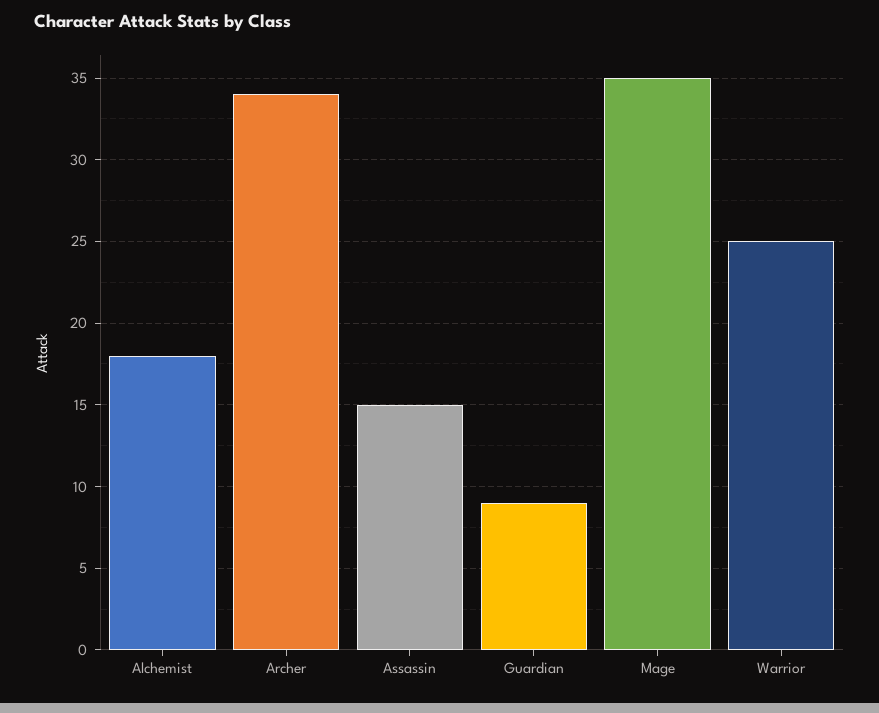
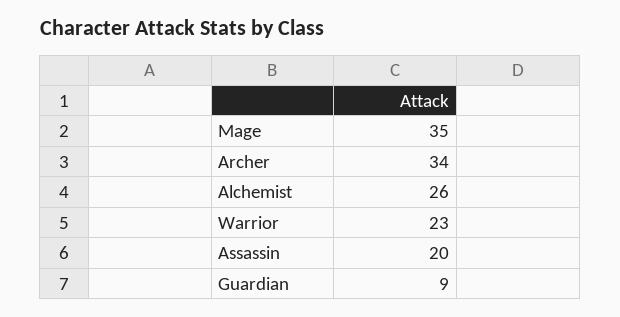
Alchemist: 18 -> 26
Assassin: 15 -> 20
Warrior: 25 -> 23

